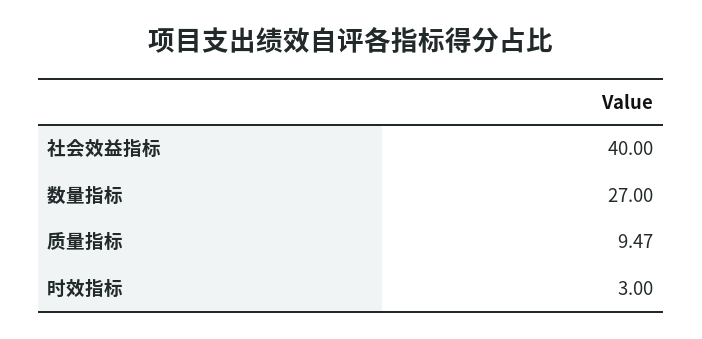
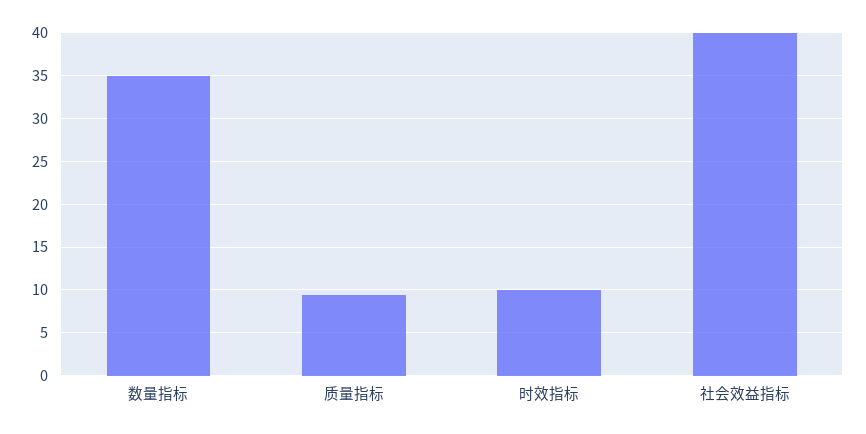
数量指标: 27 -> 35
时效指标: 3 -> 10

